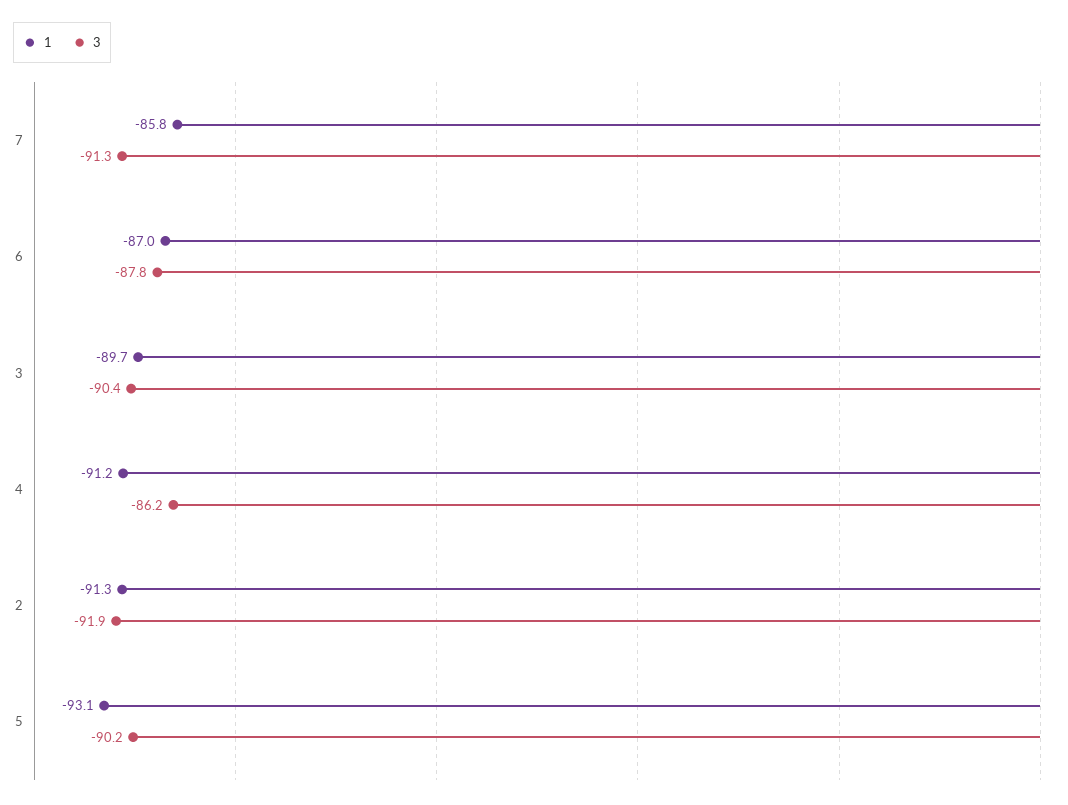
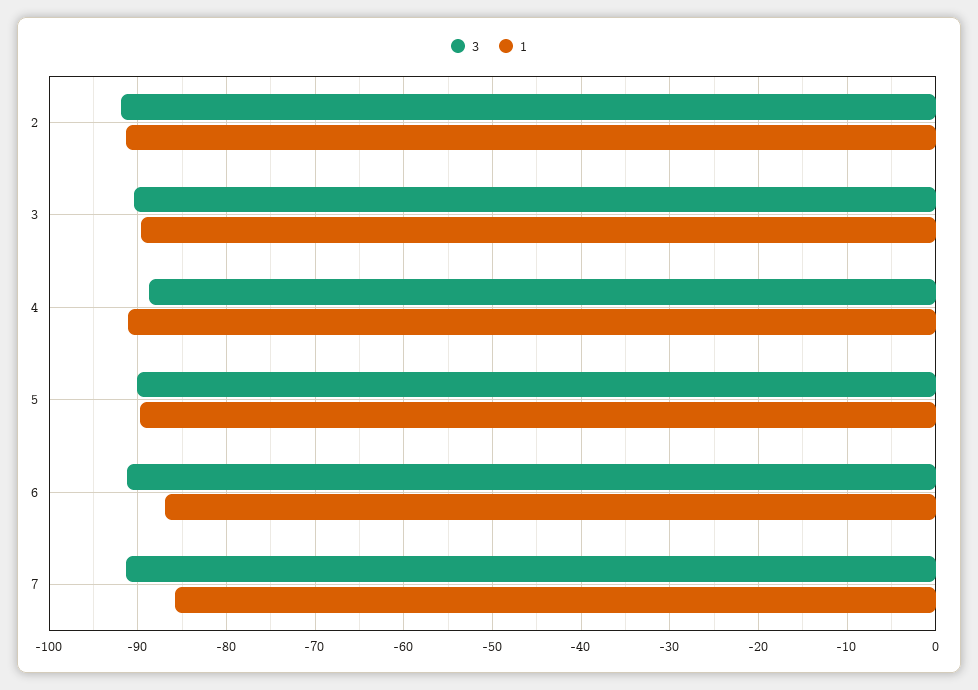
3, 6: -87.8 -> -91
3, 4: -86.2 -> -89
1, 5: -93.1 -> -90

